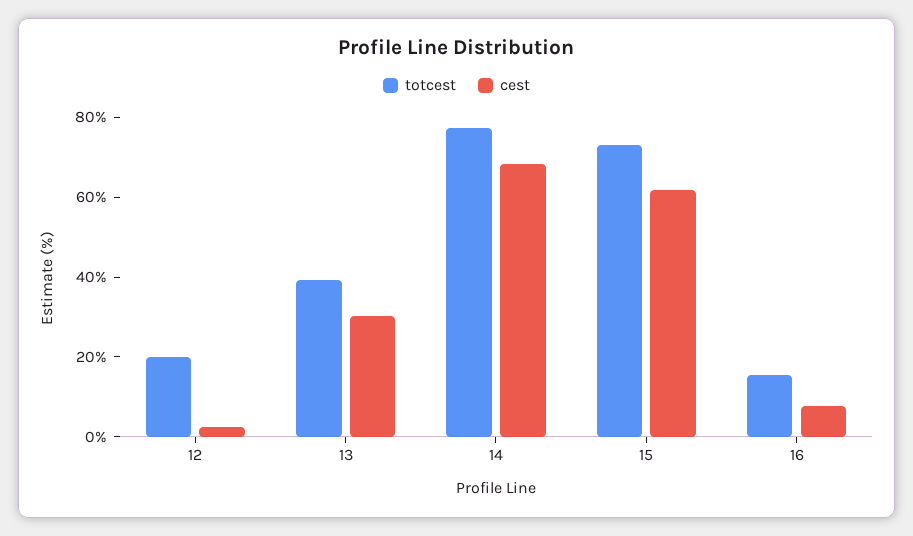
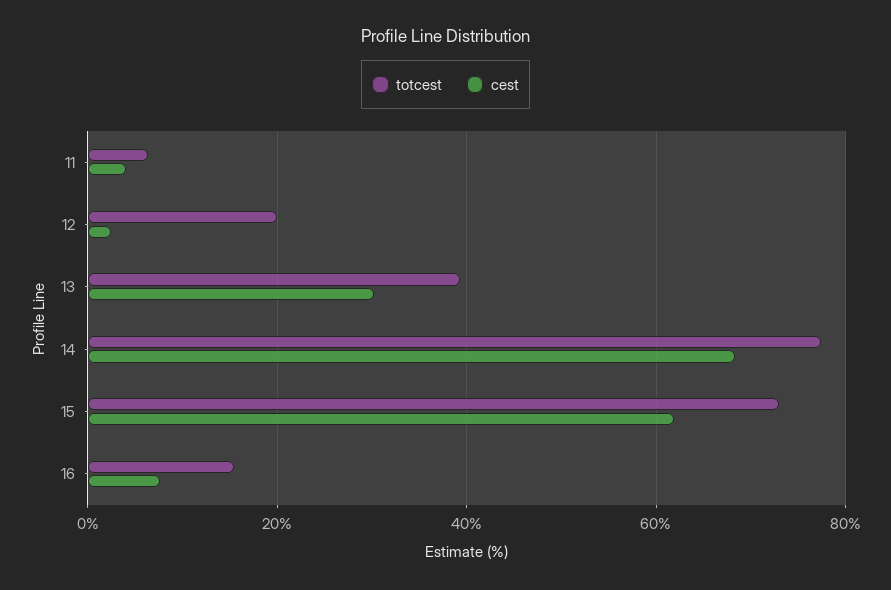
totcest, 11: none -> 6
cest, 11: none -> 4

